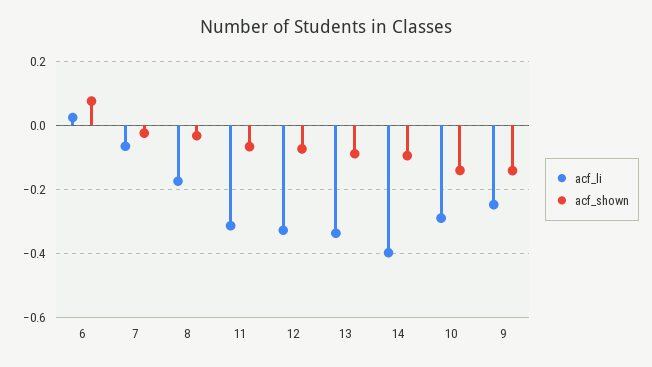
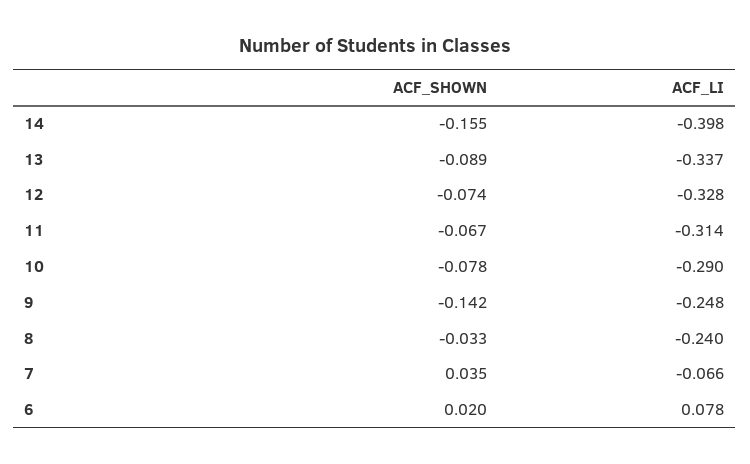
acf_li, 6: 0.02 -> 0.078
acf_shown, 6: 0.08 -> 0.02
acf_shown, 7: -0.02 -> 0.035
acf_li, 8: -0.18 -> -0.24
acf_shown, 14: -0.1 -> -0.155
acf_shown, 10: -0.14 -> -0.078

